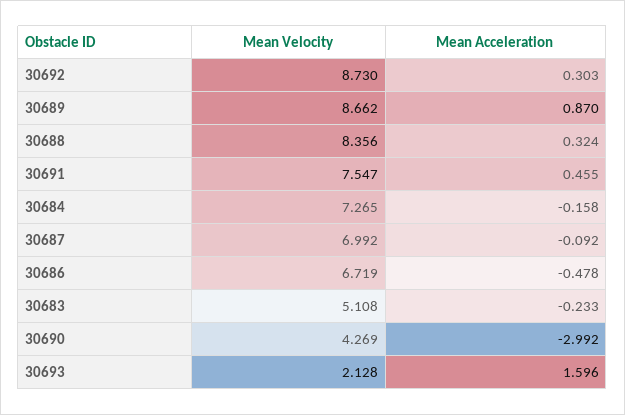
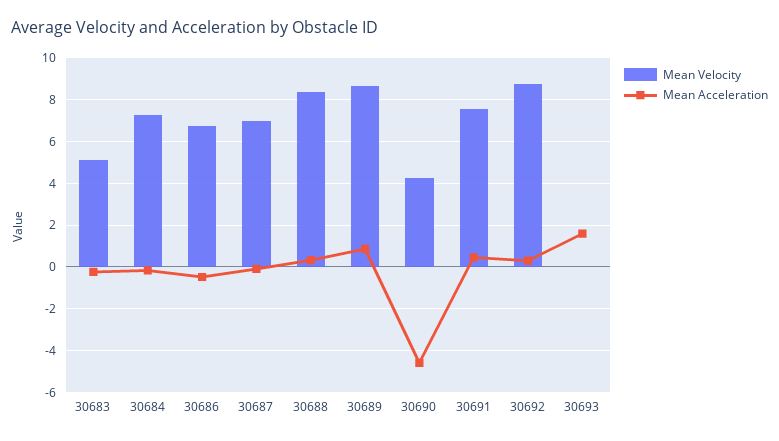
Mean Acceleration, 30690: -2.992 -> -4.5
Mean Velocity, 30693: 2.128 -> 0

